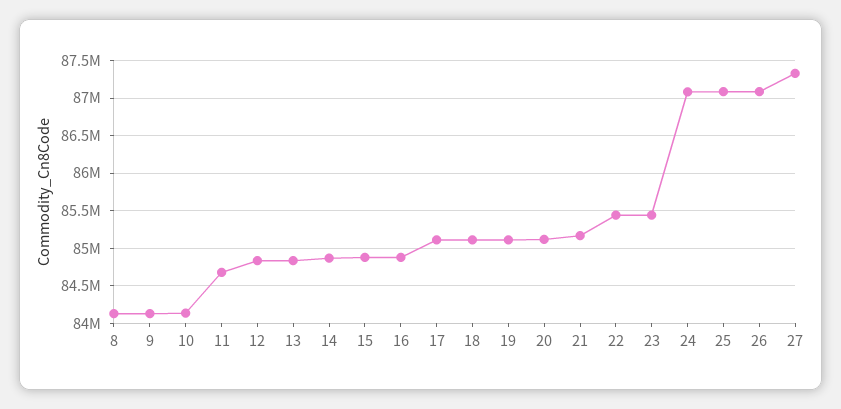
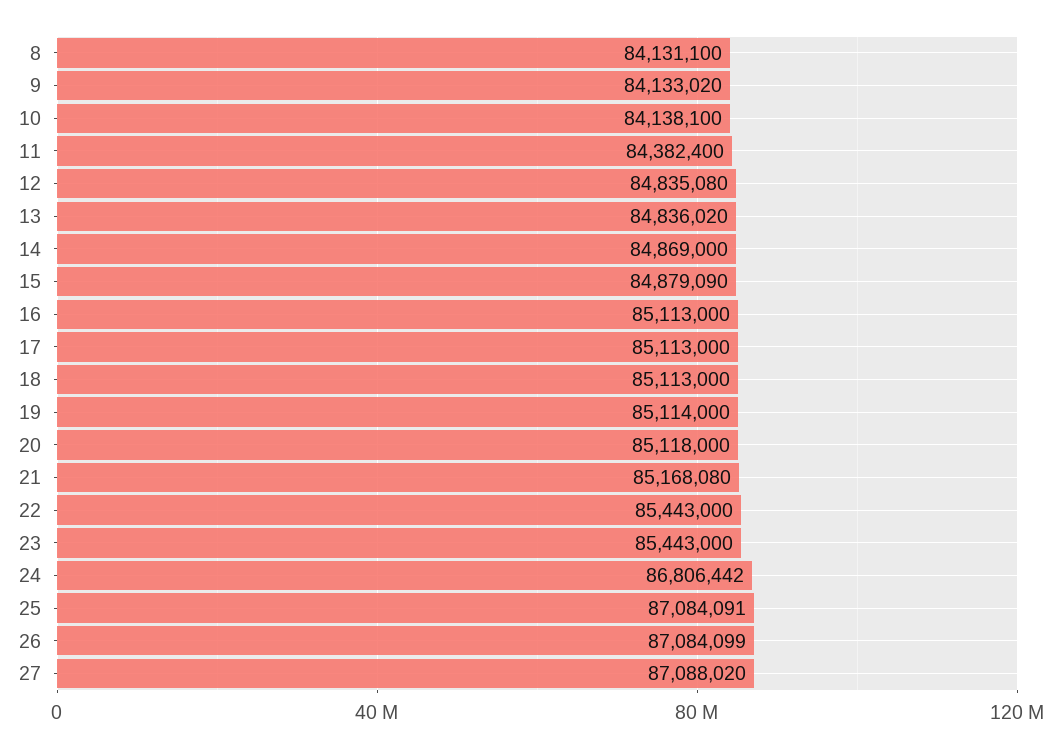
11: 84700000 -> 84382400
16: 84900000 -> 85113000
24: 87100000 -> 86806442
27: 87300000 -> 87088020

